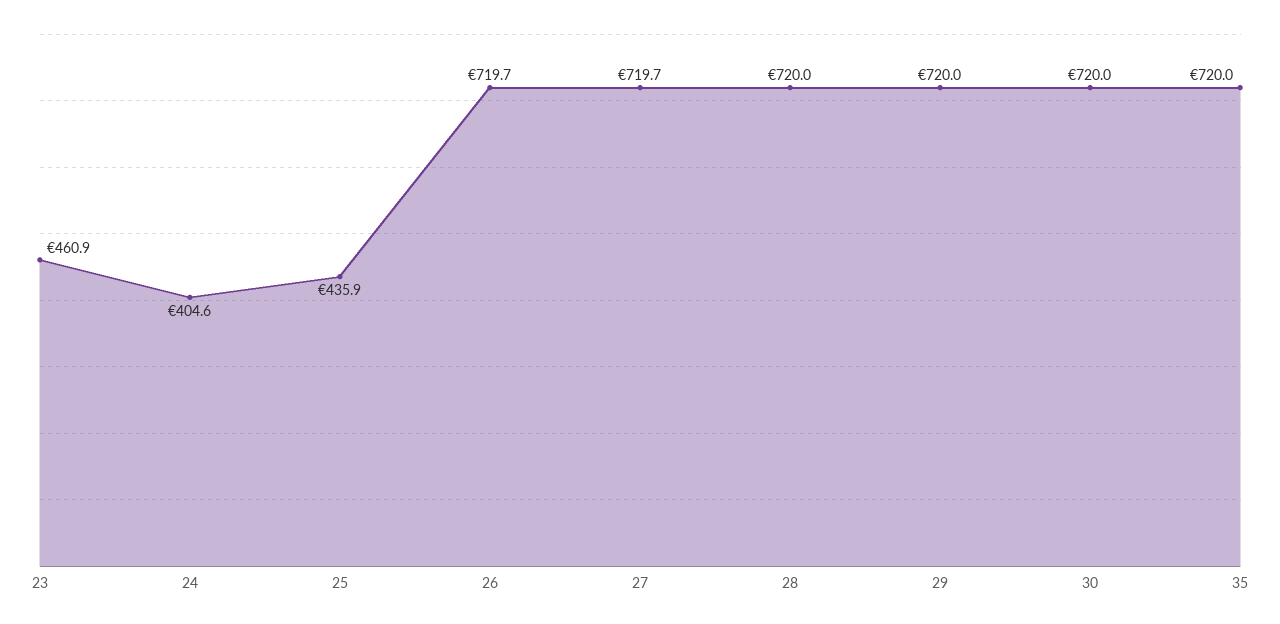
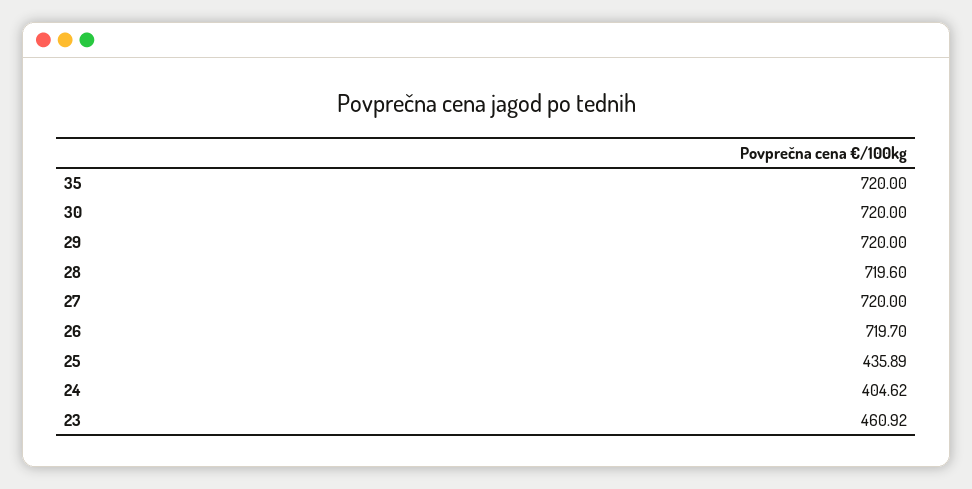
27: 719.7 -> 720
28: 720 -> 719.6

